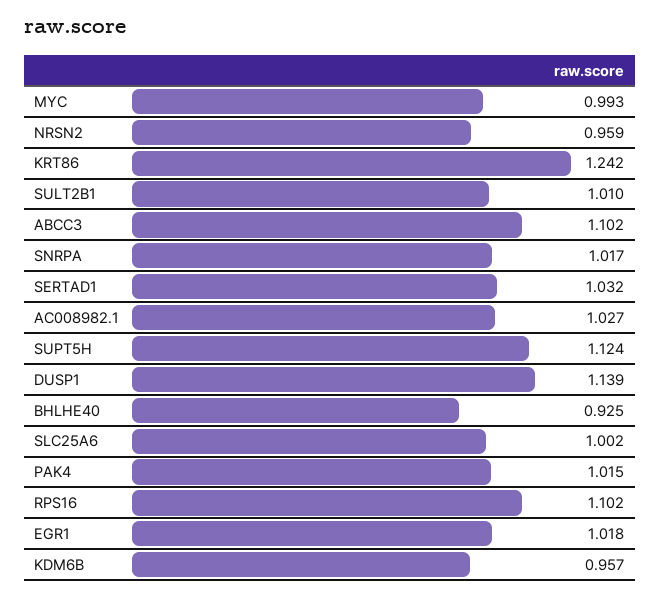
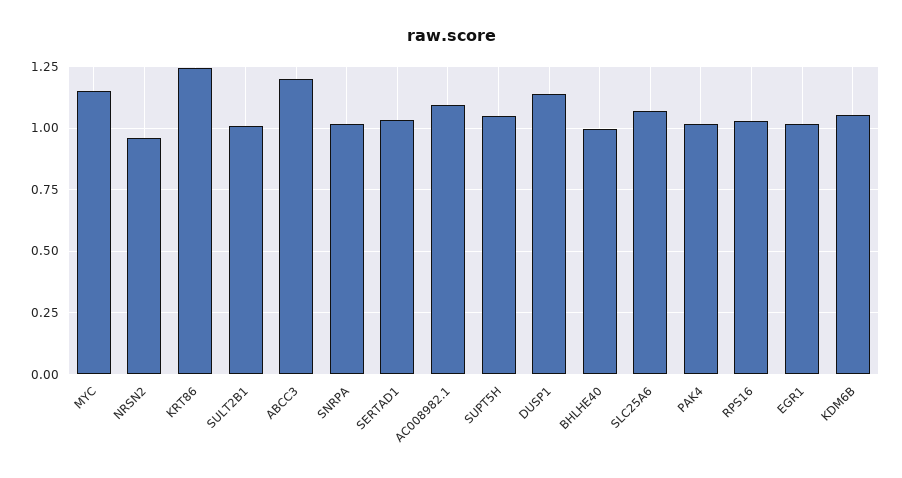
MYC: 0.993 -> 1.15
ABCC3: 1.102 -> 1.2
AC008982.1: 1.027 -> 1.1
SUPT5H: 1.124 -> 1.05
BHLHE40: 0.925 -> 1
SLC25A6: 1.002 -> 1.075
RPS16: 1.102 -> 1.025
KDM6B: 0.957 -> 1.05

